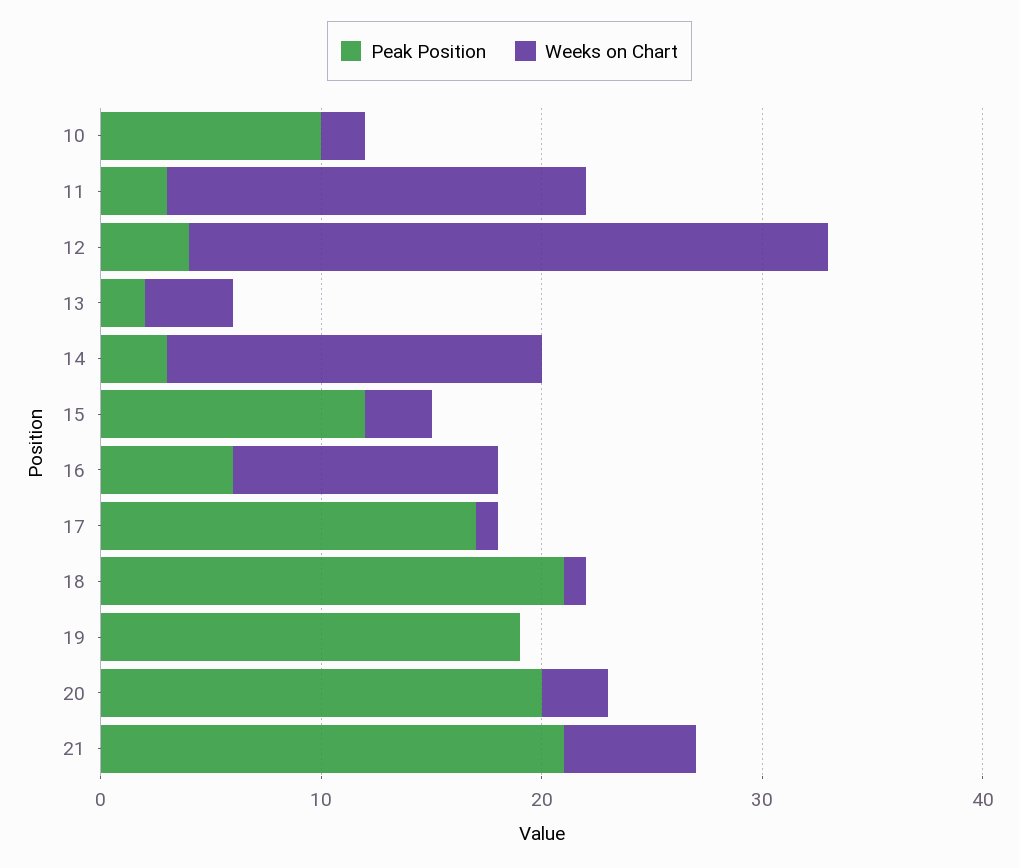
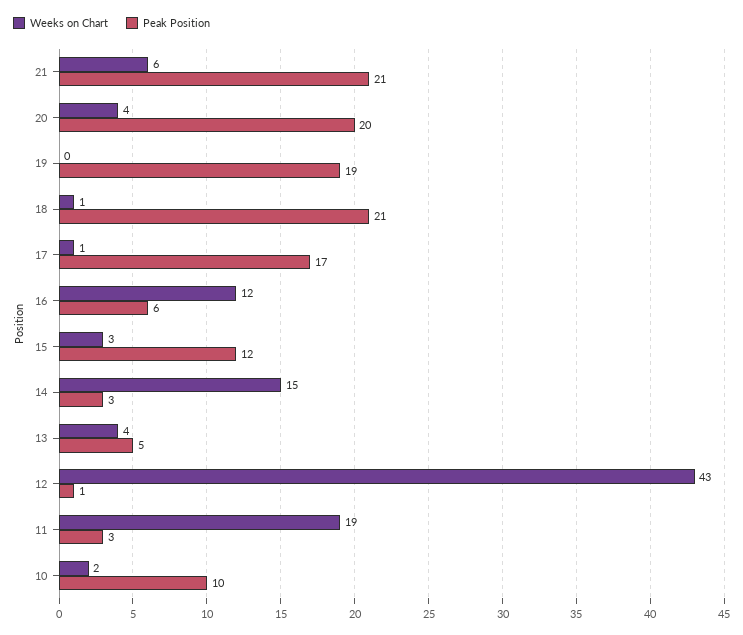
Peak Position, 12: 4 -> 1
Weeks on Chart, 12: 29 -> 43
Peak Position, 13: 2 -> 5
Weeks on Chart, 14: 17 -> 15
Weeks on Chart, 20: 3 -> 4

